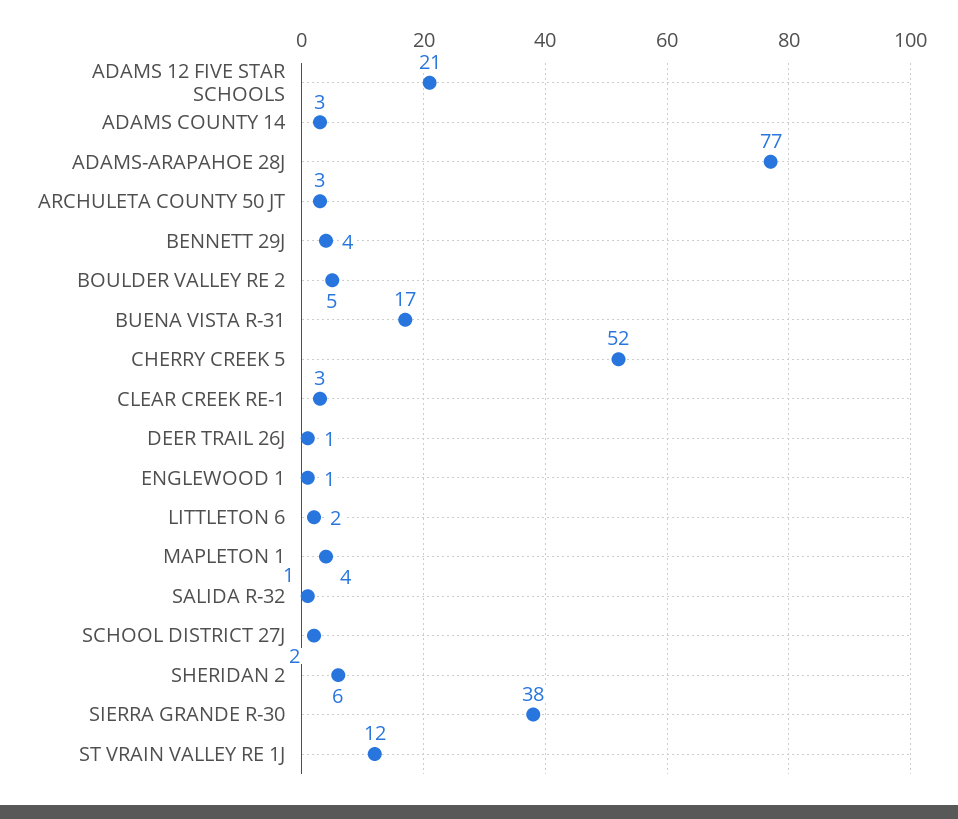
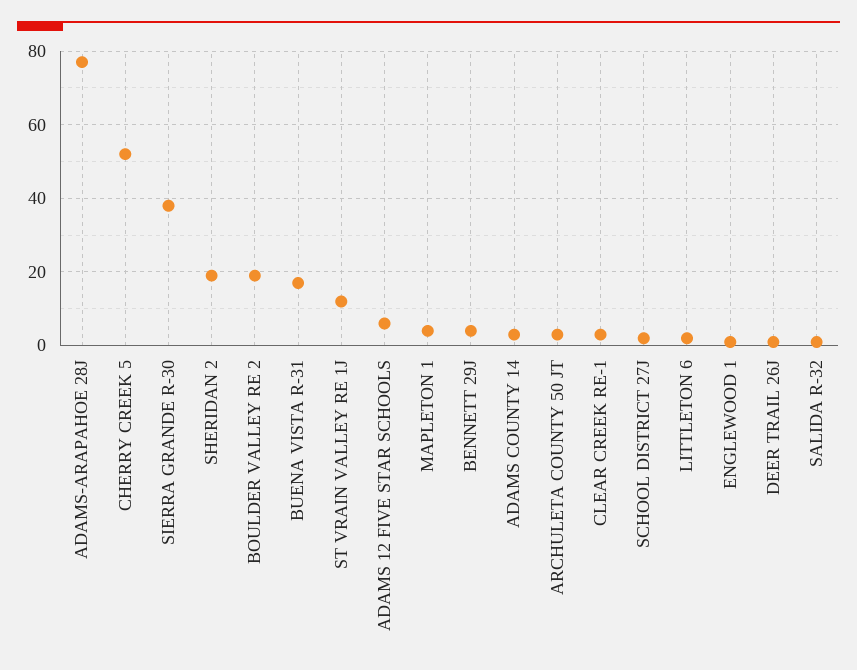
ADAMS 12 FIVE STAR SCHOOLS: 21 -> 5
BOULDER VALLEY RE 2: 5 -> 20
SHERIDAN 2: 6 -> 20

